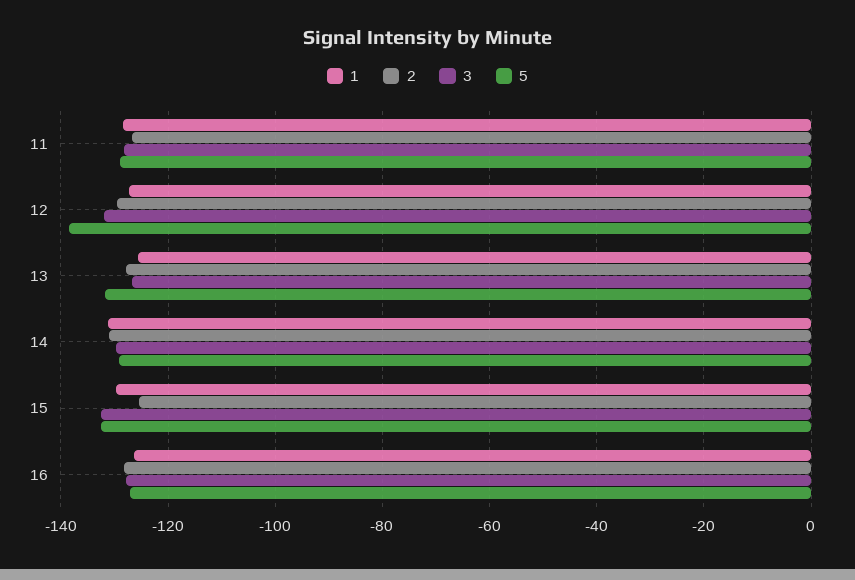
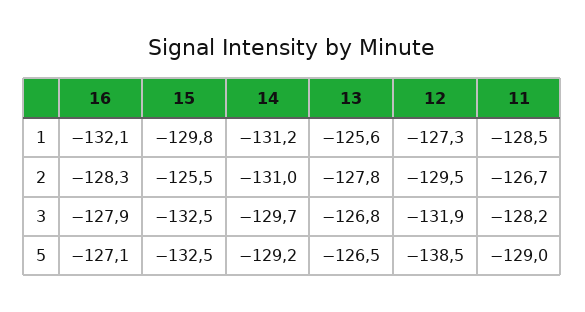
5, 13: -132 -> -126.5
1, 16: -126 -> -132.1

